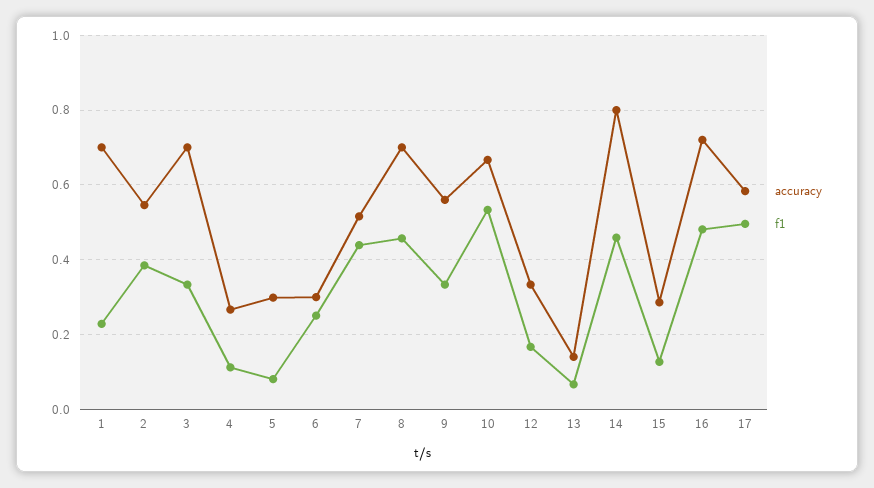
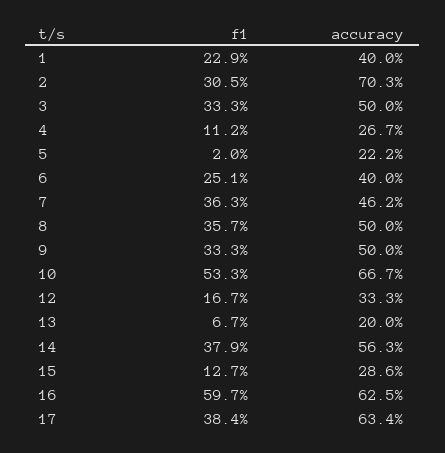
accuracy, 1: 0.7 -> 0.4
accuracy, 2: 0.54 -> 0.703
f1, 2: 0.38 -> 0.305
accuracy, 3: 0.7 -> 0.5
accuracy, 5: 0.3 -> 0.222
f1, 5: 0.08 -> 0.02
accuracy, 6: 0.3 -> 0.4
accuracy, 7: 0.52 -> 0.462
f1, 7: 0.44 -> 0.363
accuracy, 8: 0.7 -> 0.5
f1, 8: 0.46 -> 0.357
accuracy, 9: 0.56 -> 0.5
accuracy, 13: 0.14 -> 0.2
accuracy, 14: 0.8 -> 0.563
f1, 14: 0.46 -> 0.379
accuracy, 16: 0.72 -> 0.625
f1, 16: 0.48 -> 0.597
accuracy, 17: 0.58 -> 0.634
f1, 17: 0.5 -> 0.384

